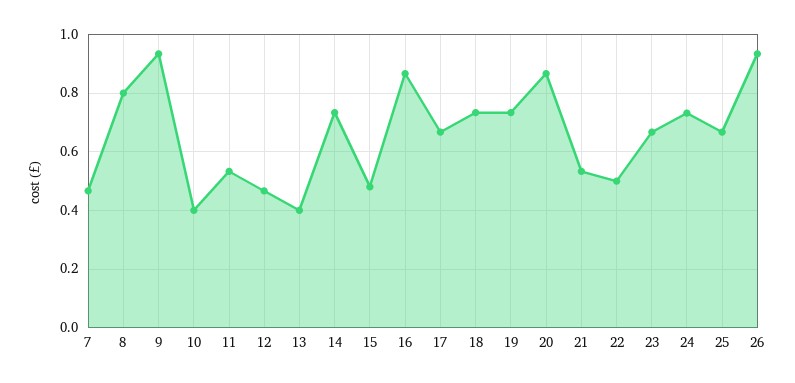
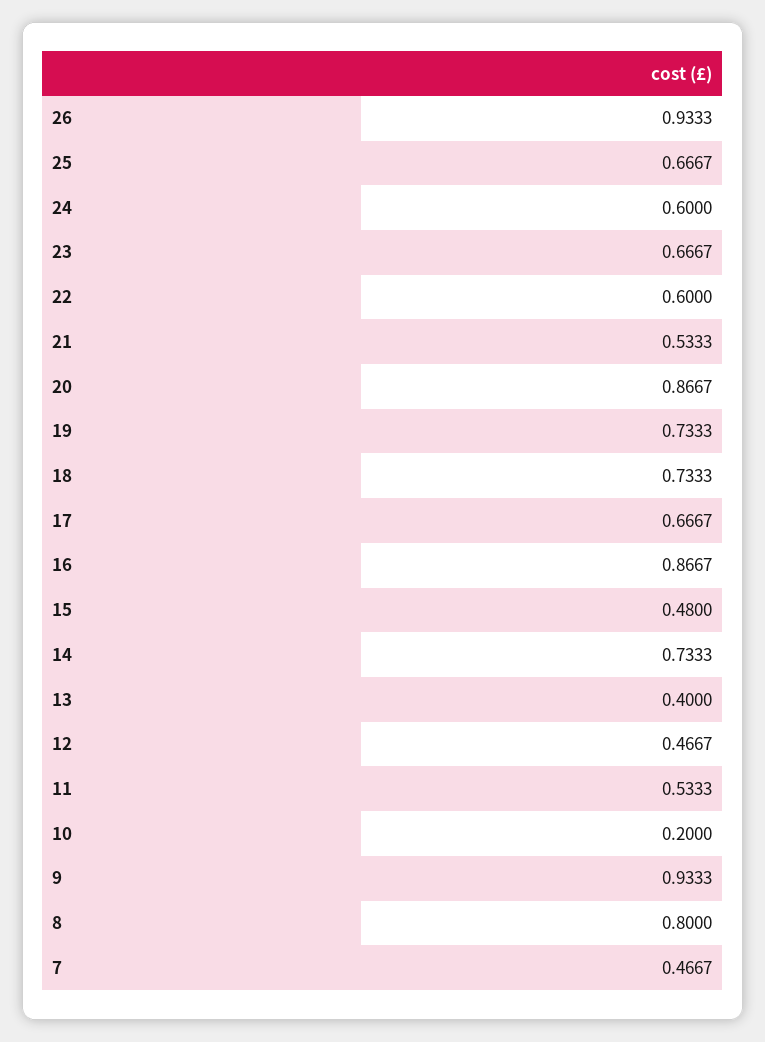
10: 0.4 -> 0.2
22: 0.5 -> 0.6
24: 0.725 -> 0.6

